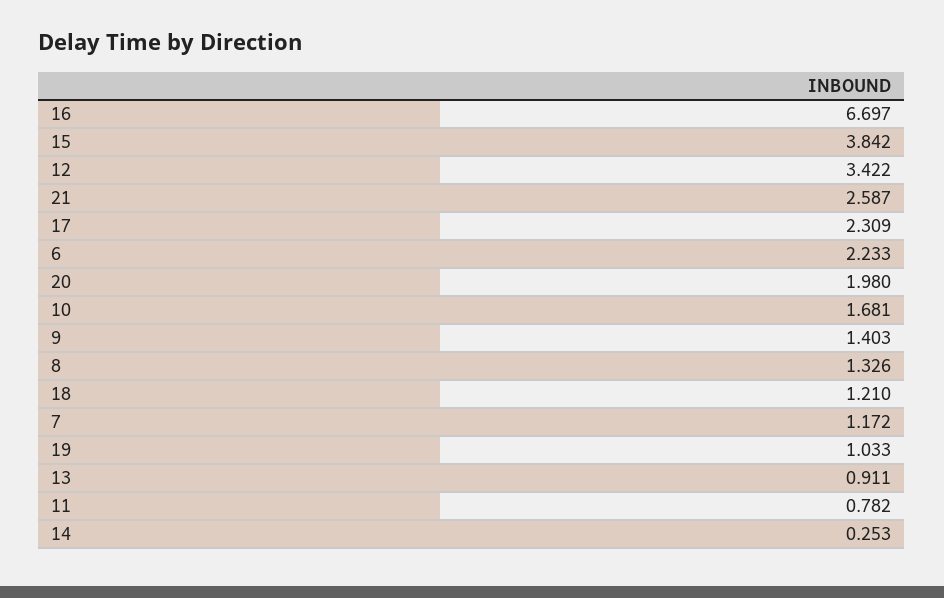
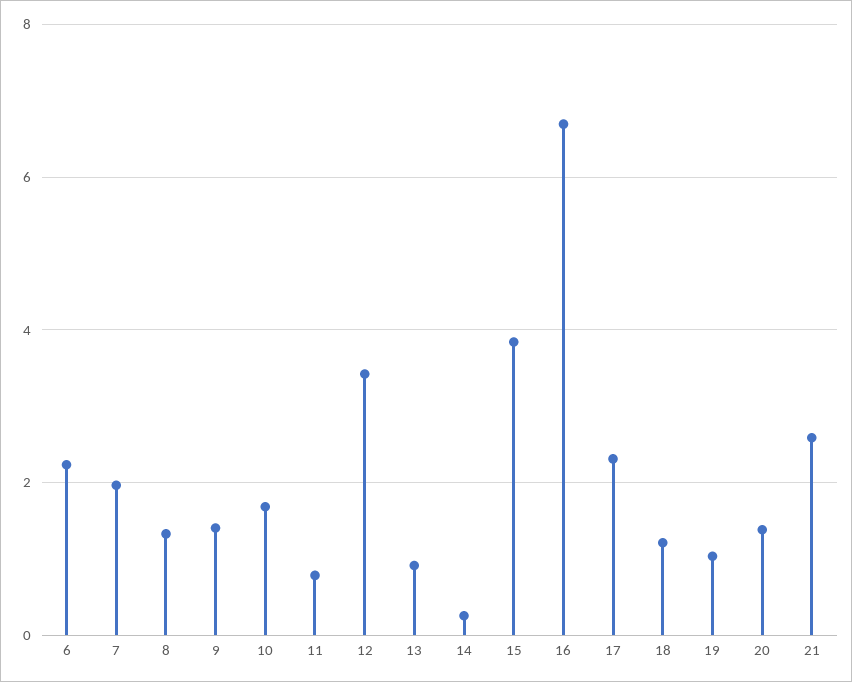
20: 1.98 -> 1.4
7: 1.172 -> 2

